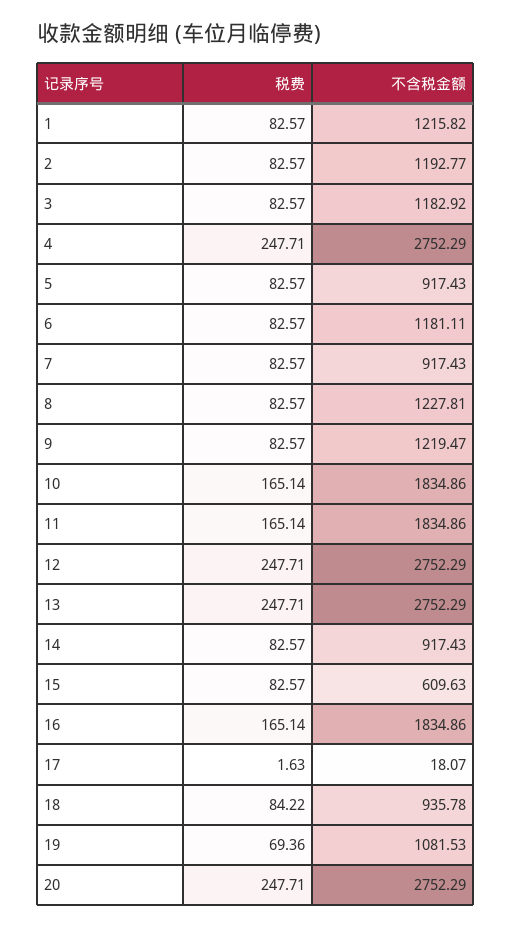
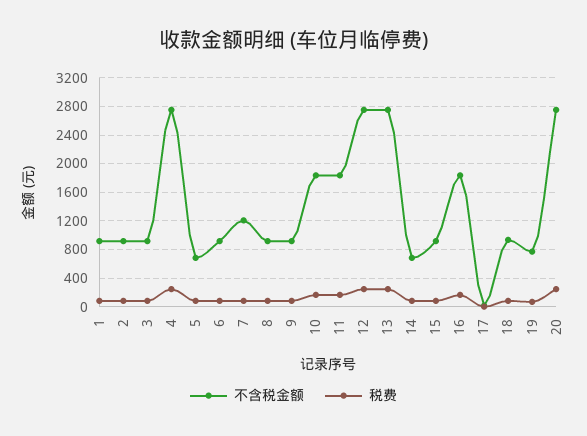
不含税金额, 1: 1215.82 -> 900
不含税金额, 2: 1192.77 -> 900
不含税金额, 3: 1182.92 -> 900
不含税金额, 5: 917.43 -> 700
不含税金额, 6: 1181.11 -> 900
不含税金额, 7: 917.43 -> 1200
不含税金额, 8: 1227.81 -> 900
不含税金额, 9: 1219.47 -> 900
不含税金额, 14: 917.43 -> 700
不含税金额, 15: 609.63 -> 900
不含税金额, 19: 1081.53 -> 800

